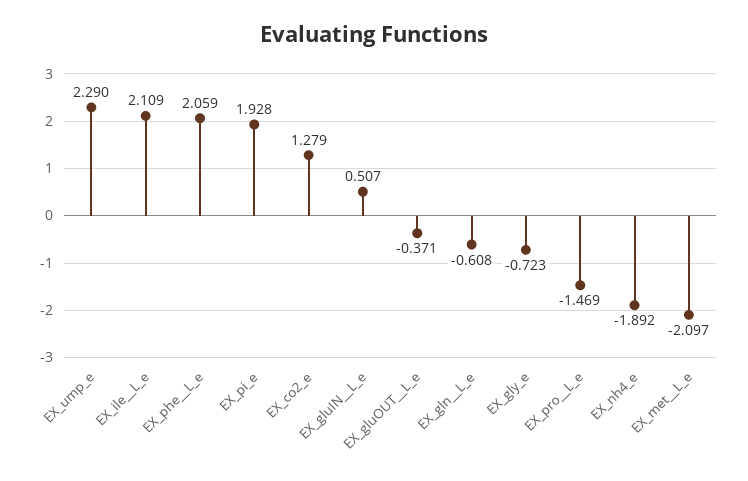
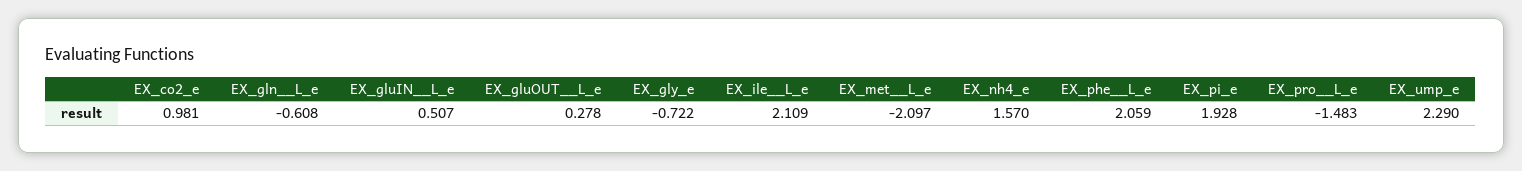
EX_co2_e: 1.279 -> 0.981
EX_gluOUT__L_e: -0.371 -> 0.278
EX_gly_e: -0.723 -> -0.722
EX_pro__L_e: -1.469 -> -1.483
EX_nh4_e: -1.892 -> 1.57

